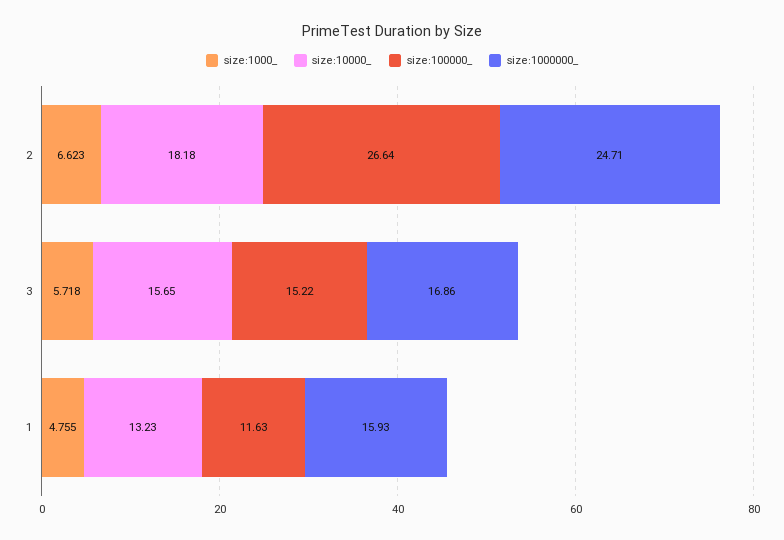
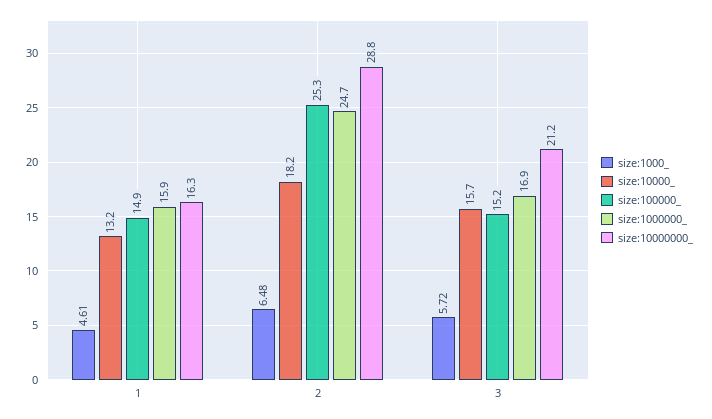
size:1000_, 2: 6.623 -> 6.48
size:100000_, 2: 26.64 -> 25.3
size:1000_, 1: 4.755 -> 4.61
size:100000_, 1: 11.63 -> 14.9
size:10000000_, 1: none -> 16.3
size:10000000_, 2: none -> 28.8
size:10000000_, 3: none -> 21.2

